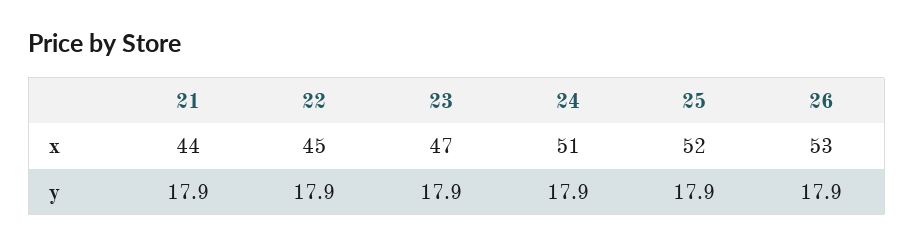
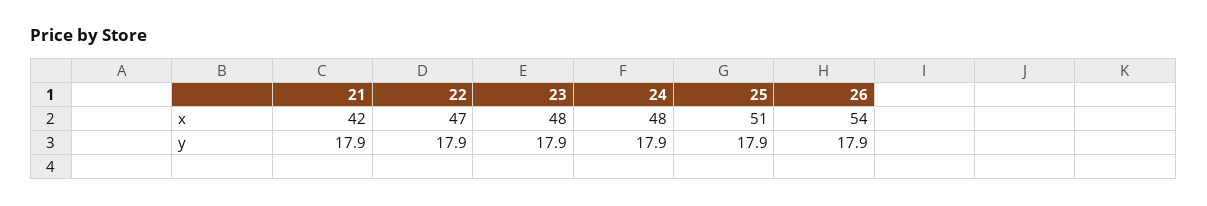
21, x: 44 -> 42
22, x: 45 -> 47
23, x: 47 -> 48
24, x: 51 -> 48
25, x: 52 -> 51
26, x: 53 -> 54

